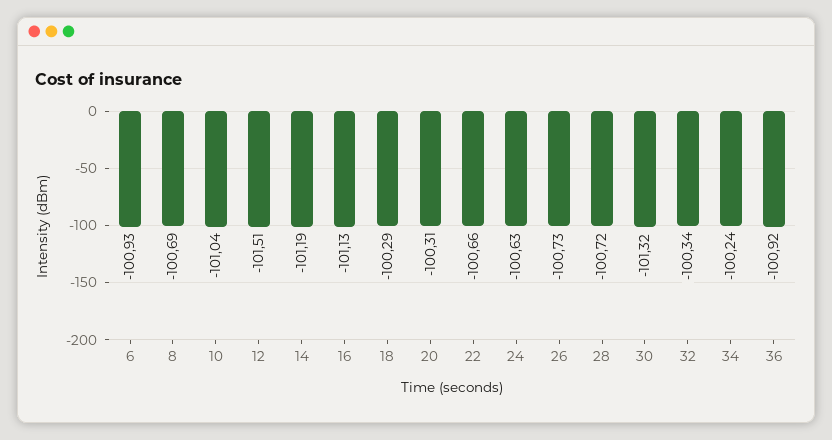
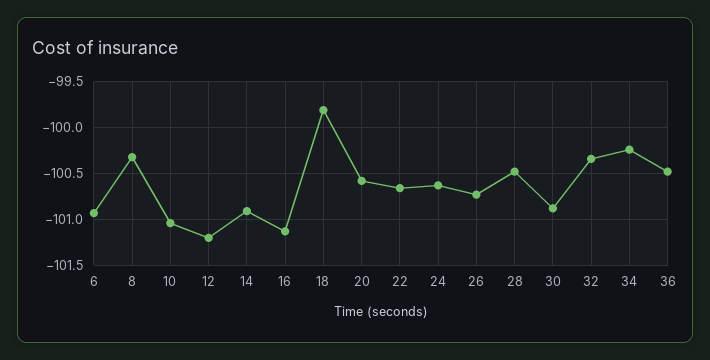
8: -100.69 -> -100.3
12: -101.51 -> -101.2
14: -101.19 -> -100.9
18: -100.29 -> -99.8
20: -100.31 -> -100.6
28: -100.72 -> -100.5
30: -101.32 -> -100.9
36: -100.92 -> -100.5

